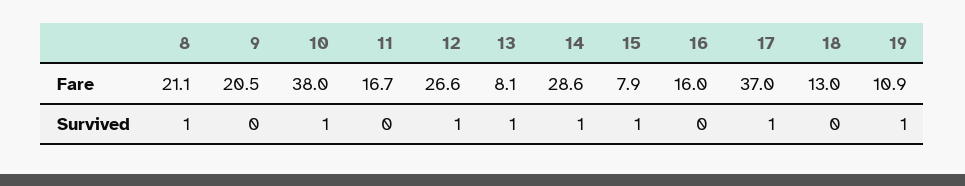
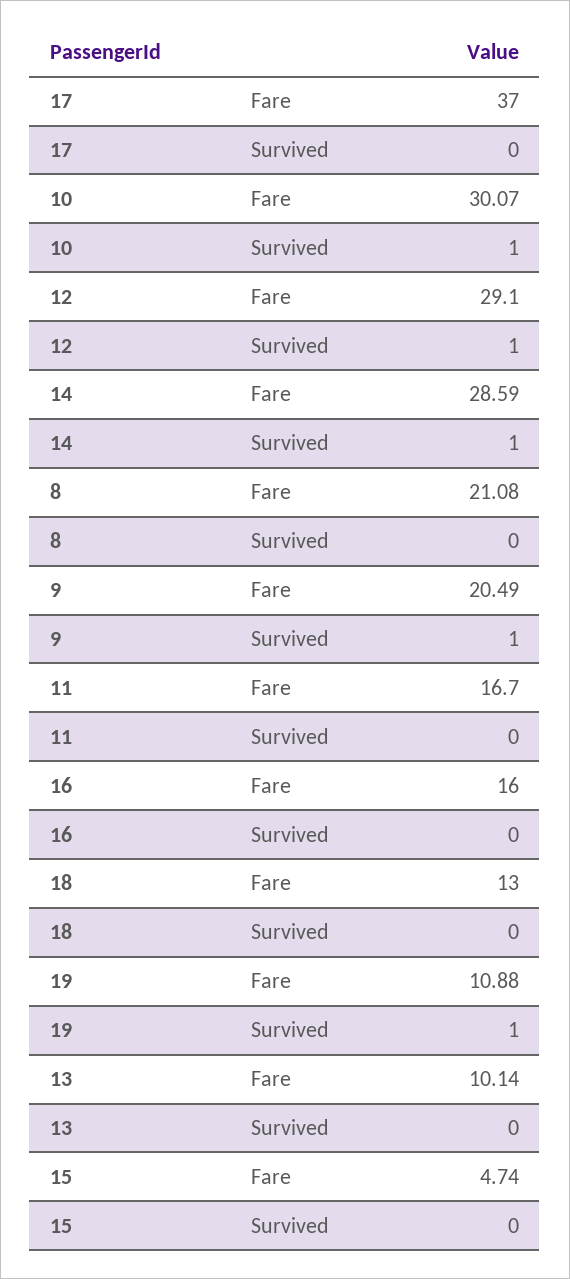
10, Fare: 38 -> 30.07
12, Fare: 26.6 -> 29.1
13, Fare: 8.1 -> 10.14
15, Fare: 7.9 -> 4.74
8, Survived: 1 -> 0
9, Survived: 0 -> 1
13, Survived: 1 -> 0
15, Survived: 1 -> 0
17, Survived: 1 -> 0

